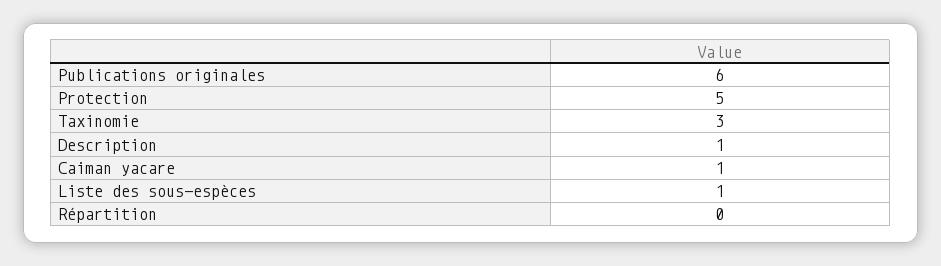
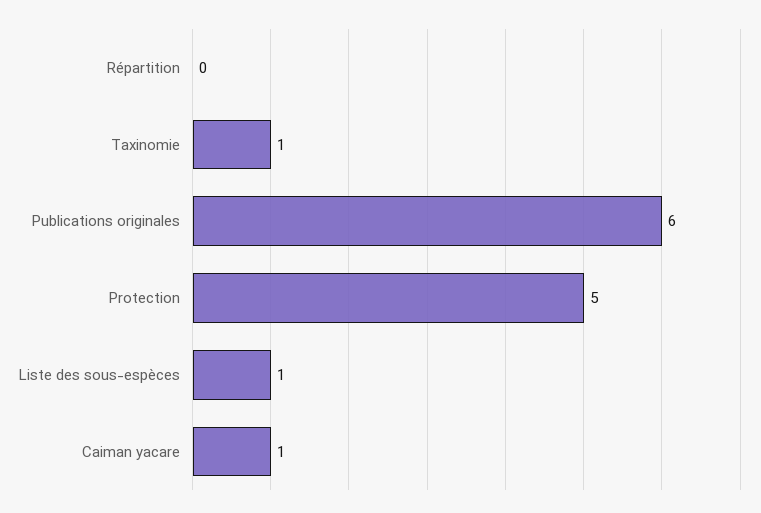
Taxinomie: 3 -> 1
Description: 1 -> none

